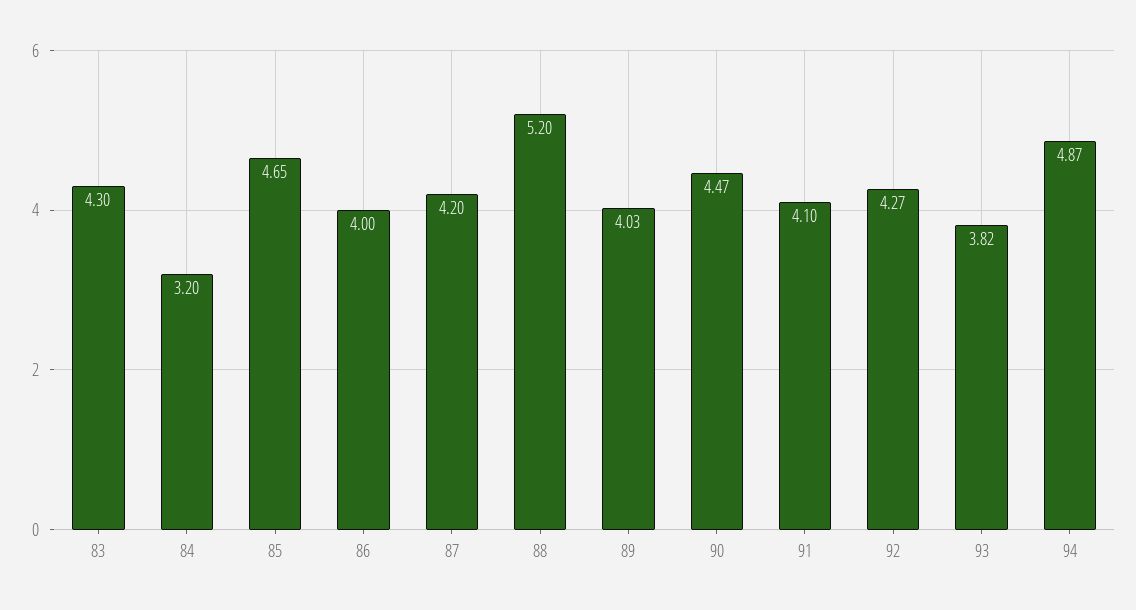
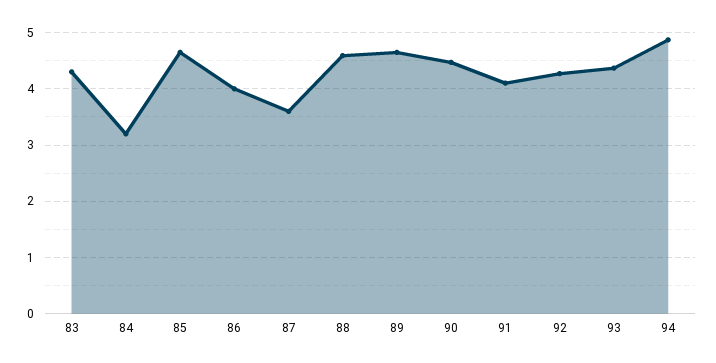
87: 4.2 -> 3.6
88: 5.2 -> 4.6
89: 4.03 -> 4.6
93: 3.82 -> 4.4

